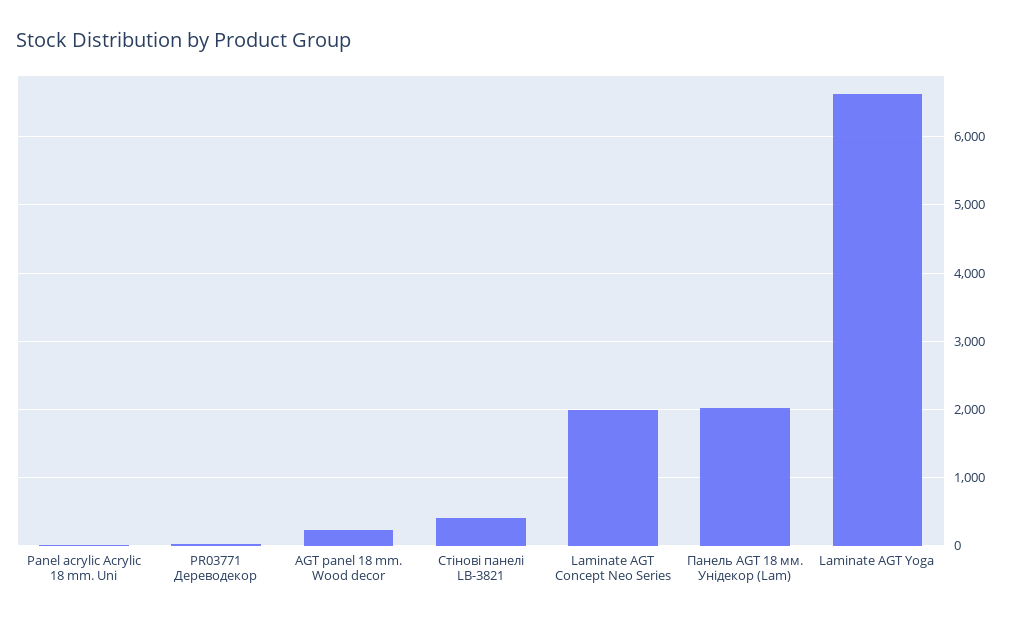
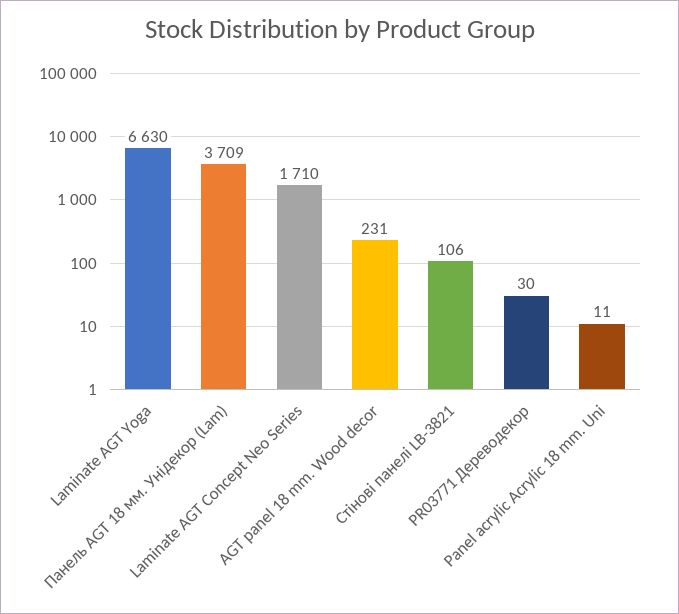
Стінові панелі LB-3821: 400 -> 106
Laminate AGT Concept Neo Series: 2000 -> 1710
Панель AGT 18 мм. Унідекор (Lam): 2000 -> 3709

